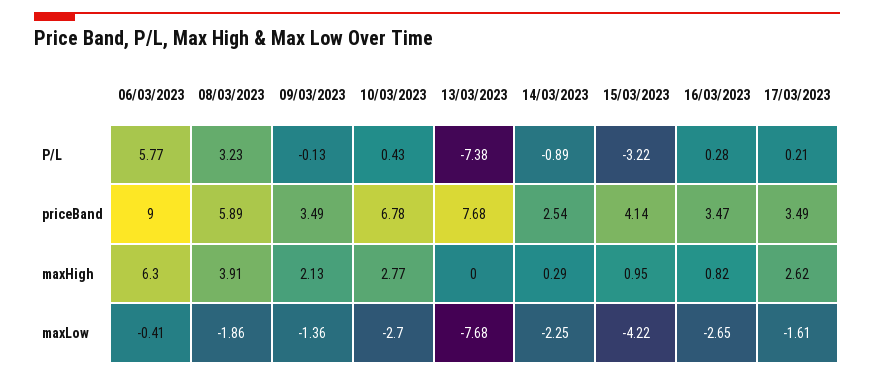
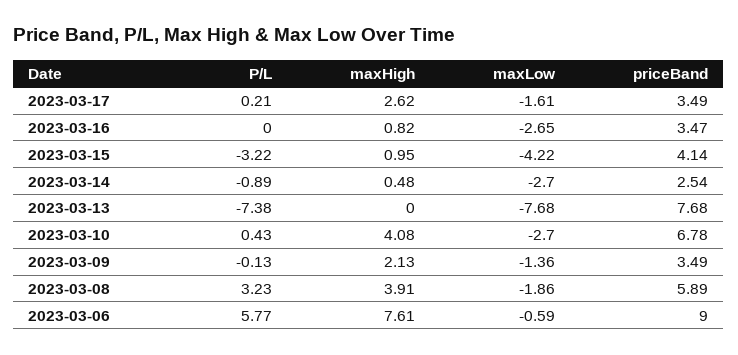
16/03/2023, P/L: 0.28 -> 0
06/03/2023, maxHigh: 6.3 -> 7.61
10/03/2023, maxHigh: 2.77 -> 4.08
14/03/2023, maxHigh: 0.29 -> 0.48
06/03/2023, maxLow: -0.41 -> -0.59
14/03/2023, maxLow: -2.25 -> -2.7

